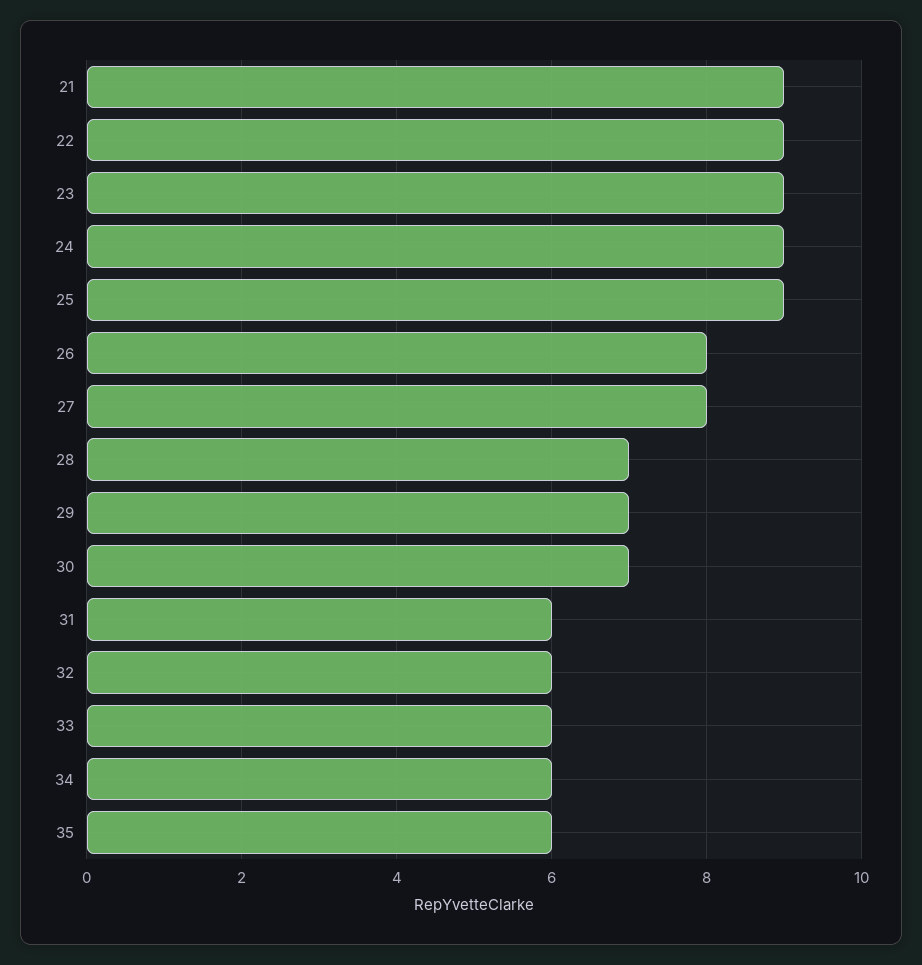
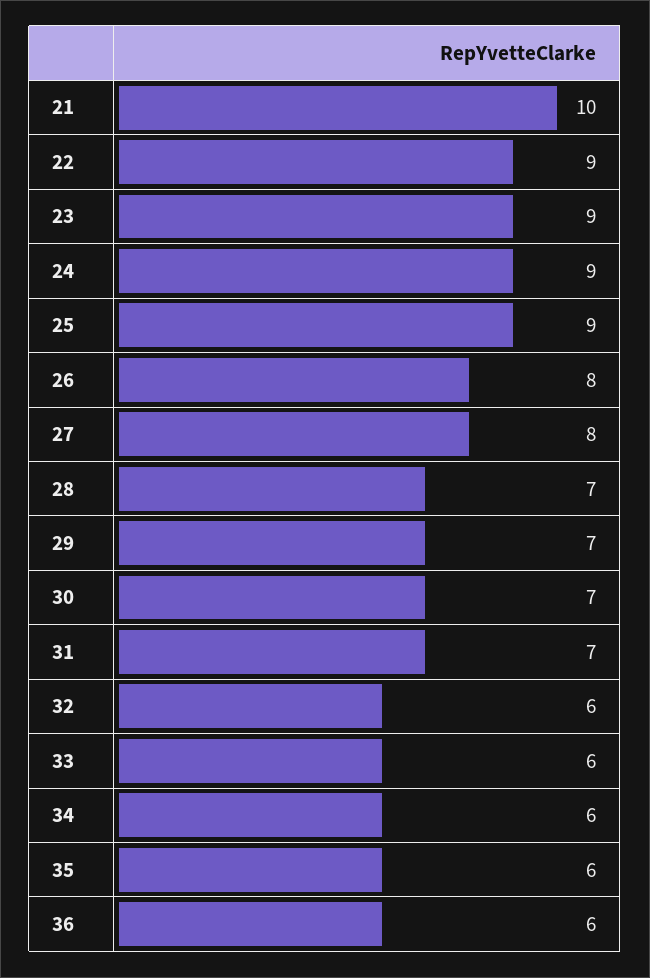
21: 9 -> 10
31: 6 -> 7
36: none -> 6

